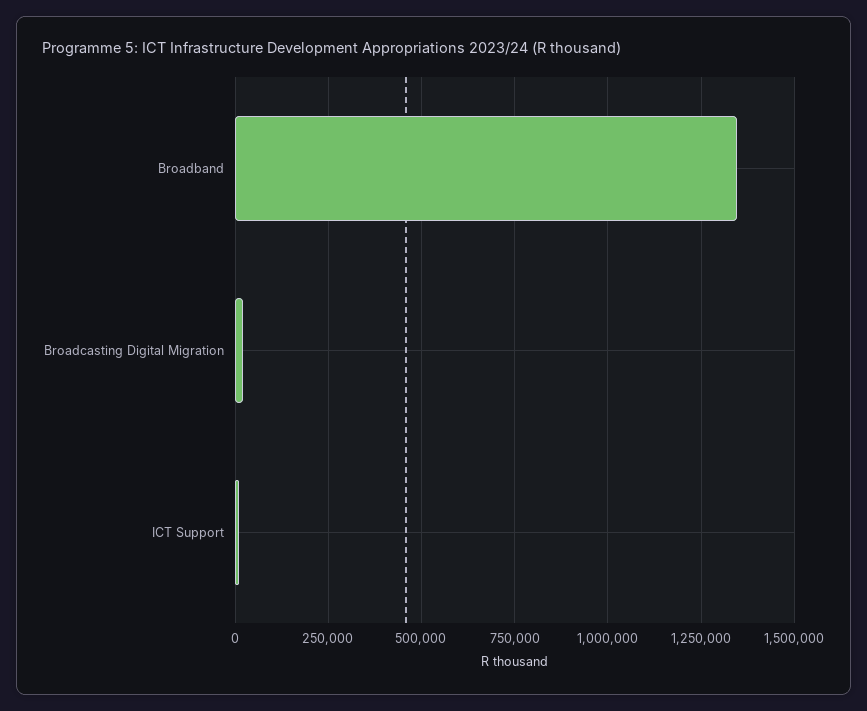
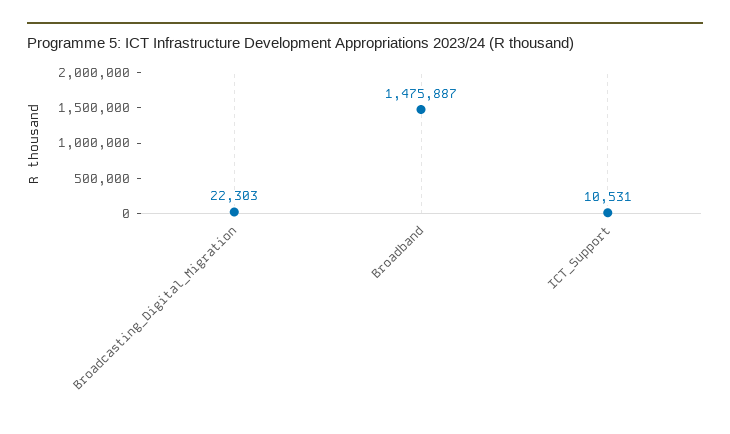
Broadband: 1350000 -> 1475887

